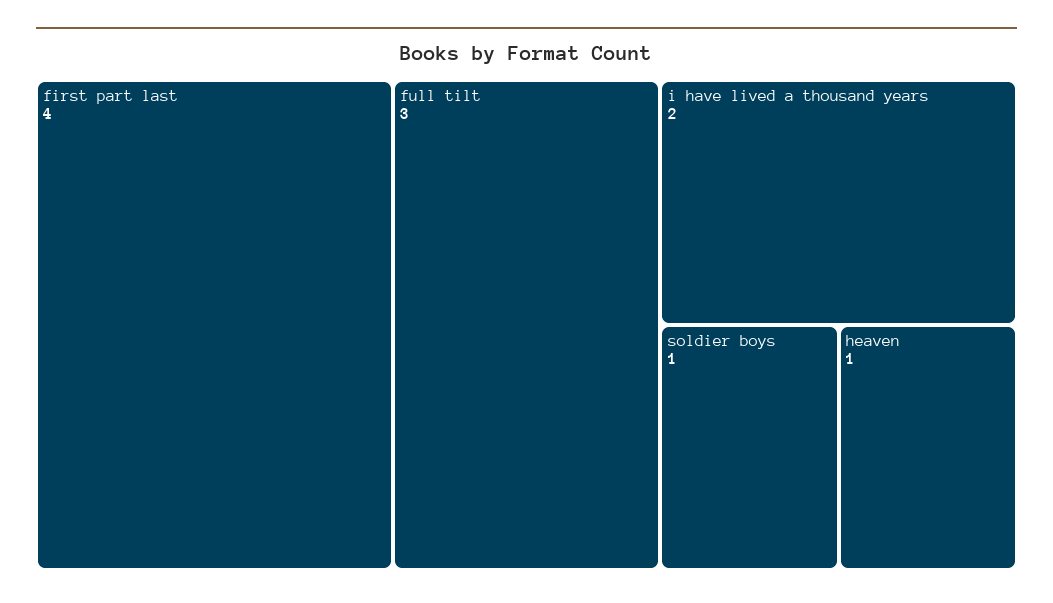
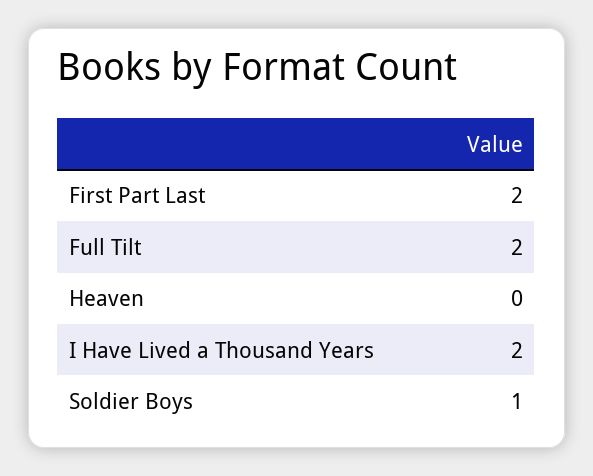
first part last: 4 -> 2
full tilt: 3 -> 2
heaven: 1 -> 0

